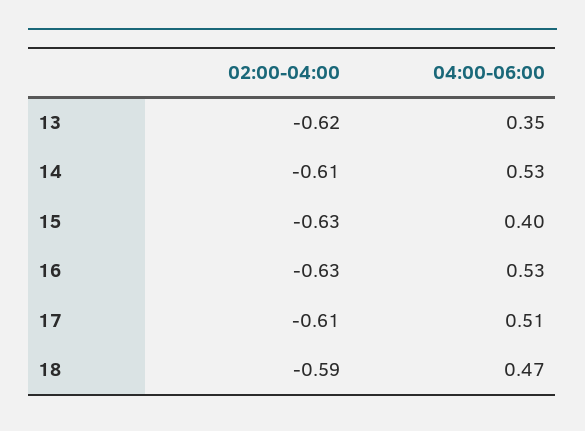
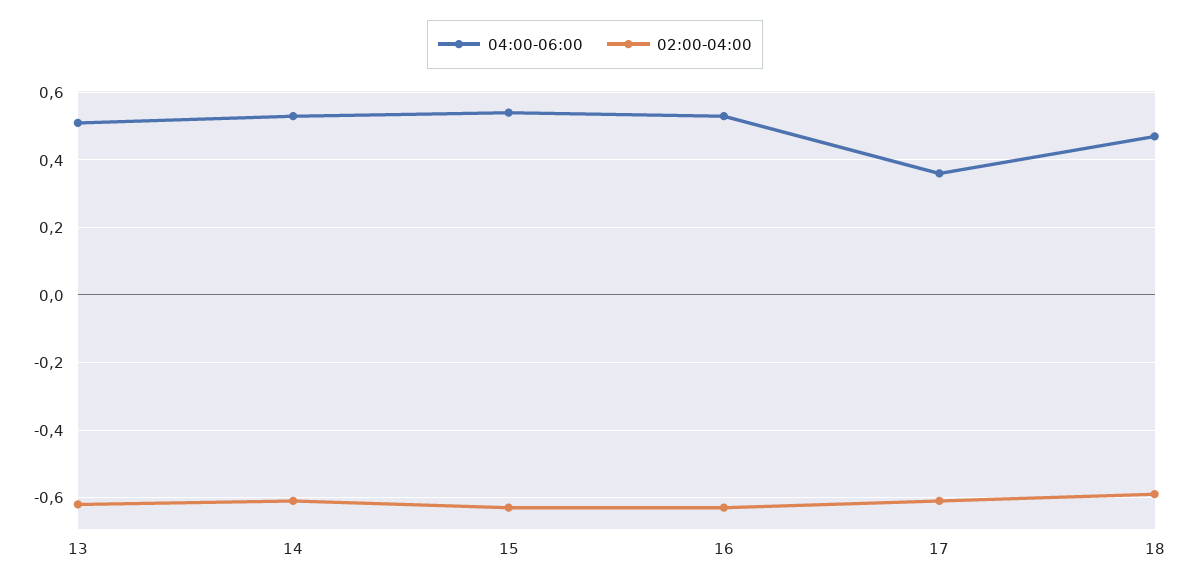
04:00-06:00, 13: 0.35 -> 0.5
04:00-06:00, 15: 0.4 -> 0.55
04:00-06:00, 17: 0.51 -> 0.35

